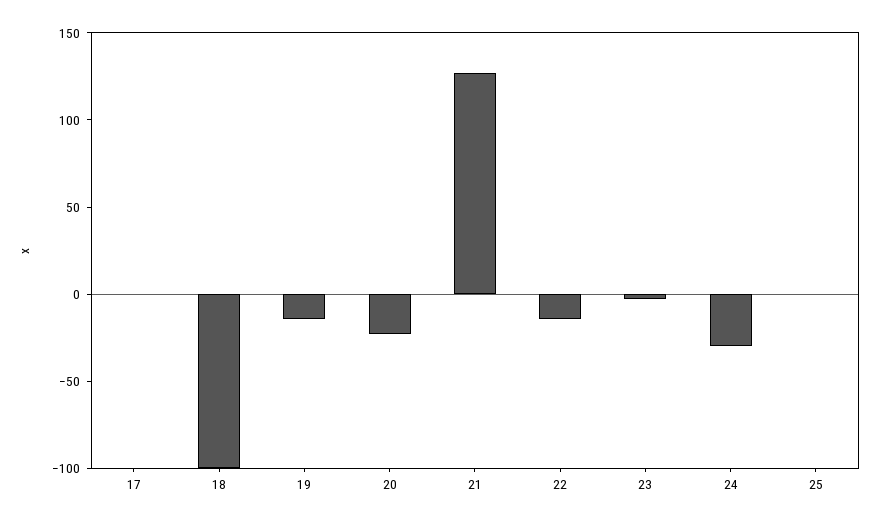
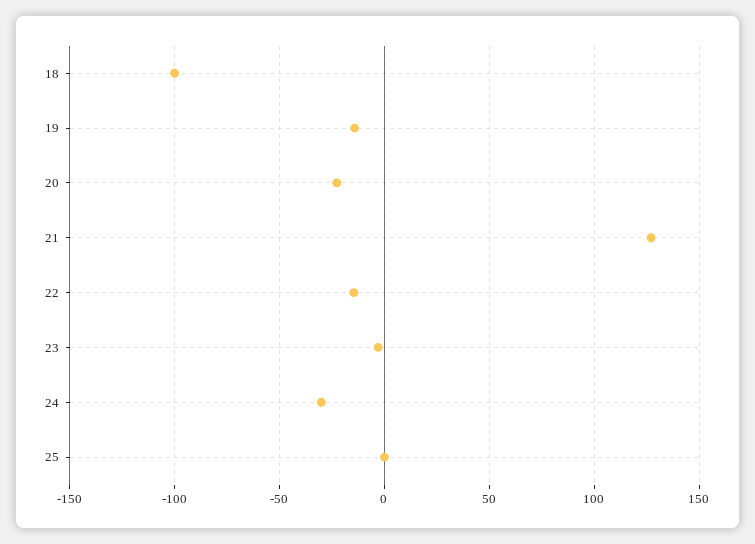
17: 0 -> none

